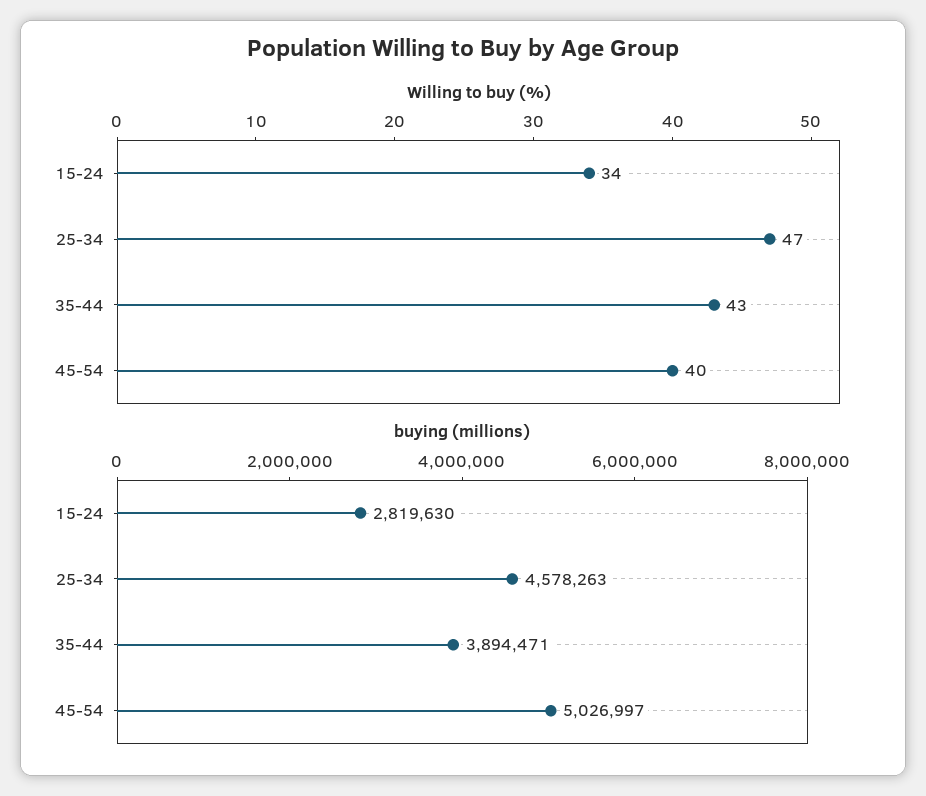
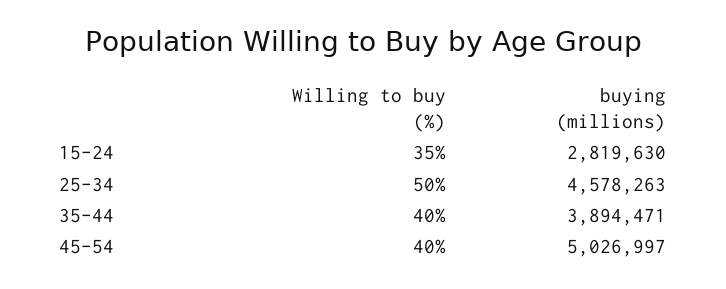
Willing to buy (%), 15-24: 34 -> 35
Willing to buy (%), 25-34: 47 -> 50
Willing to buy (%), 35-44: 43 -> 40

